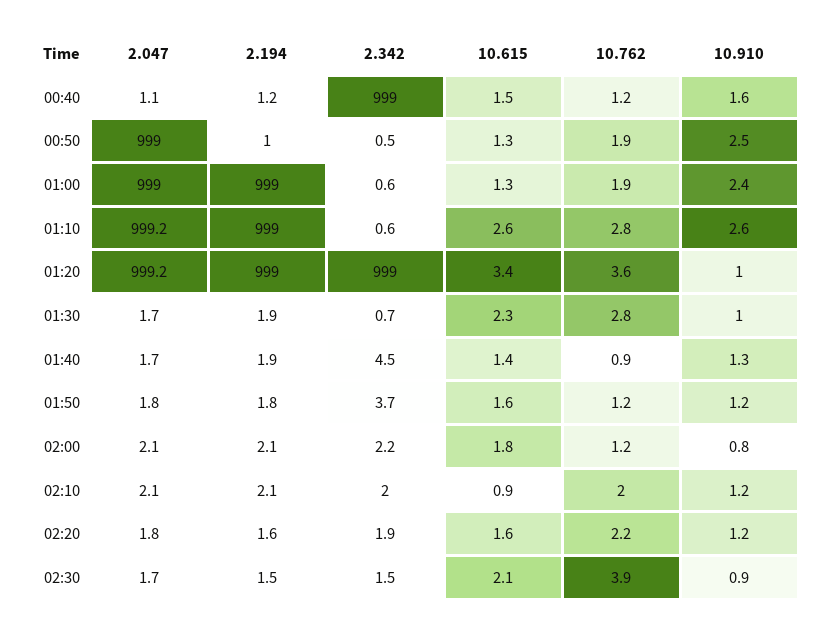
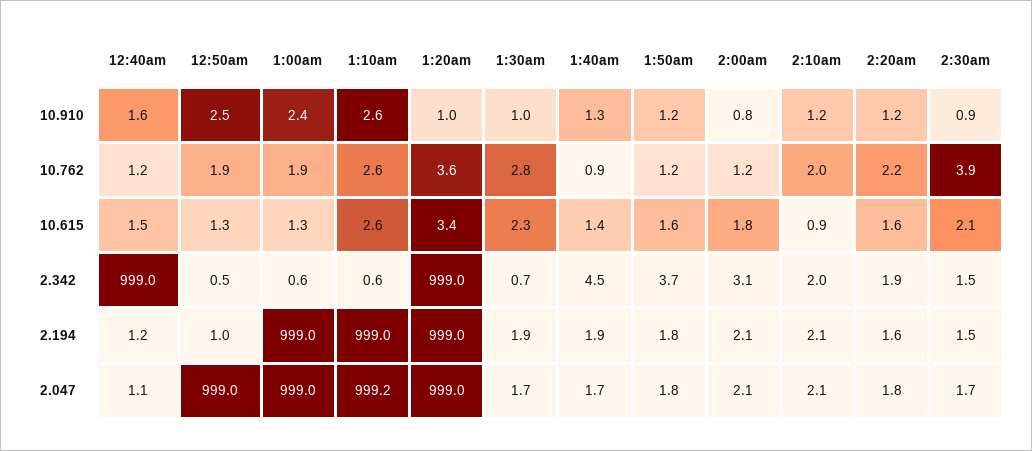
10.762, 01:10: 2.8 -> 2.6
2.047, 01:20: 999.2 -> 999
2.342, 02:00: 2.2 -> 3.1

